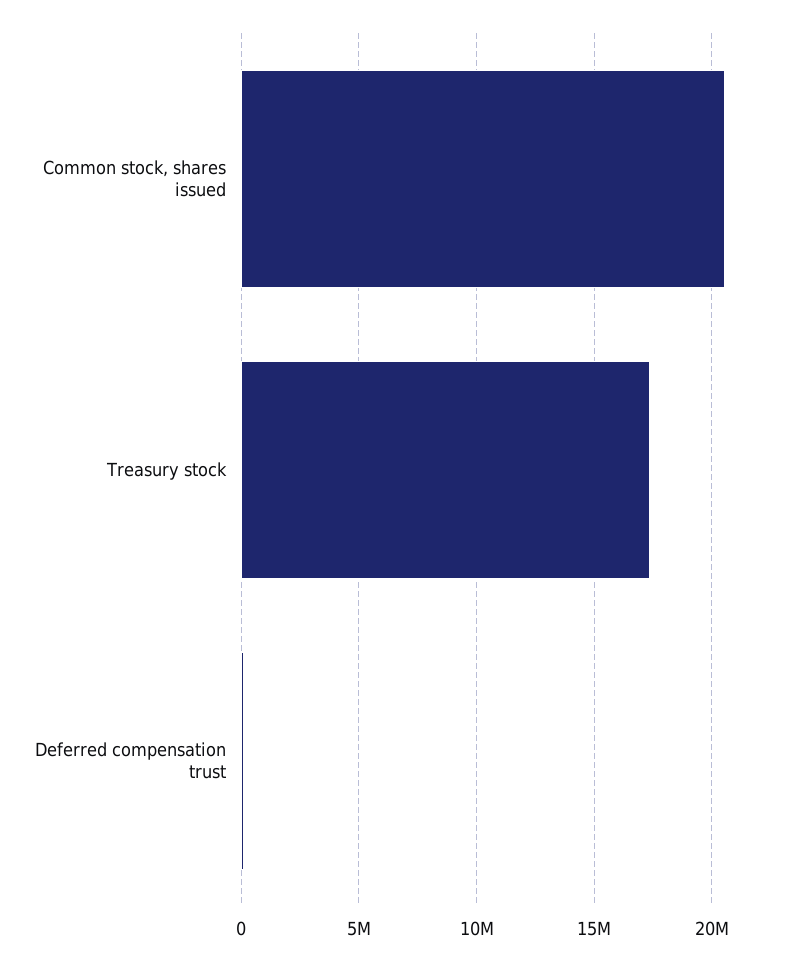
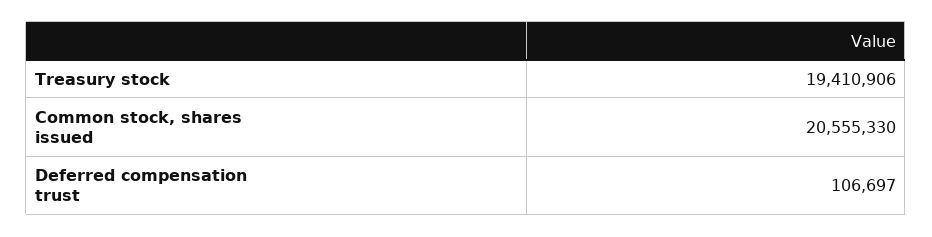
Treasury stock: 17500000 -> 19410906

